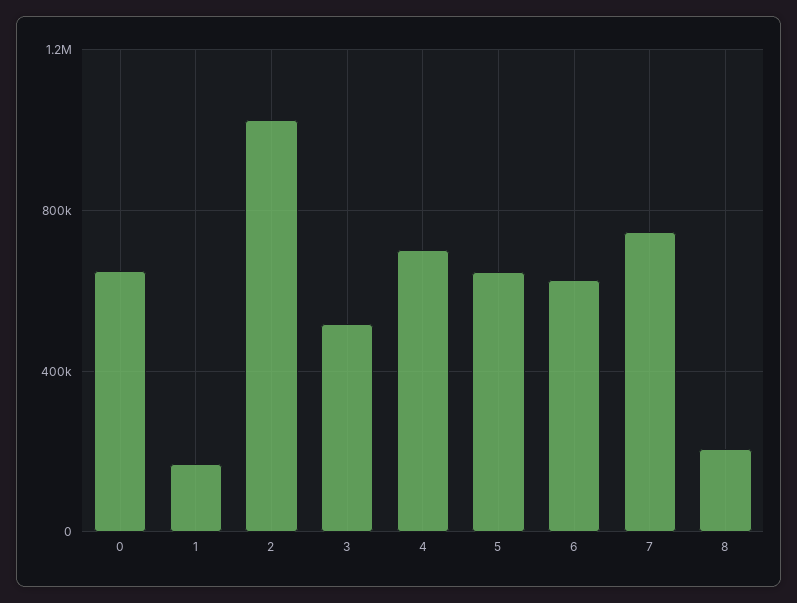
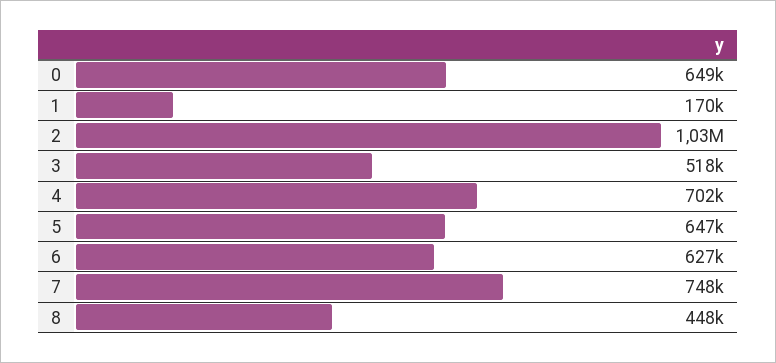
8: 200000 -> 448000

